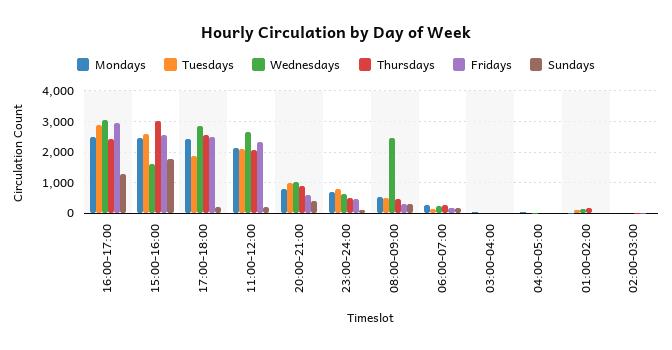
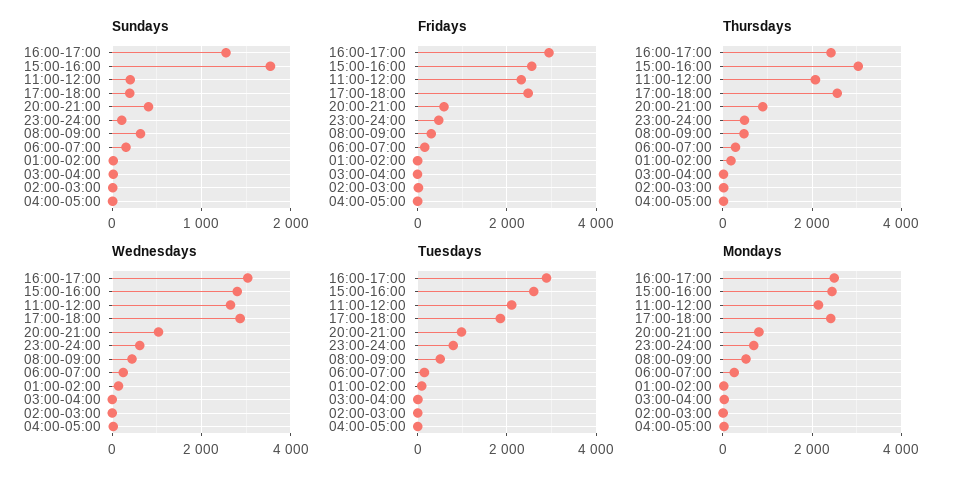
Wednesdays, 15:00-16:00: 1600 -> 2800
Wednesdays, 08:00-09:00: 2400 -> 400

